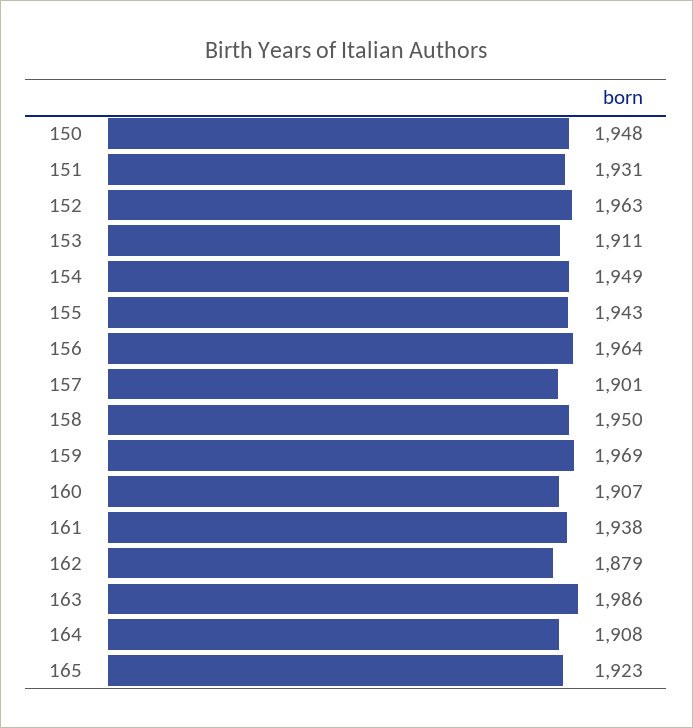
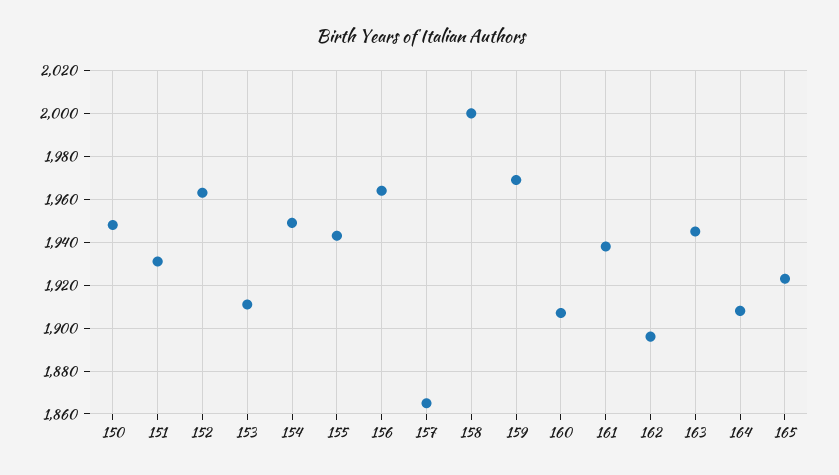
157: 1901 -> 1865
158: 1950 -> 2000
162: 1879 -> 1895
163: 1986 -> 1945

